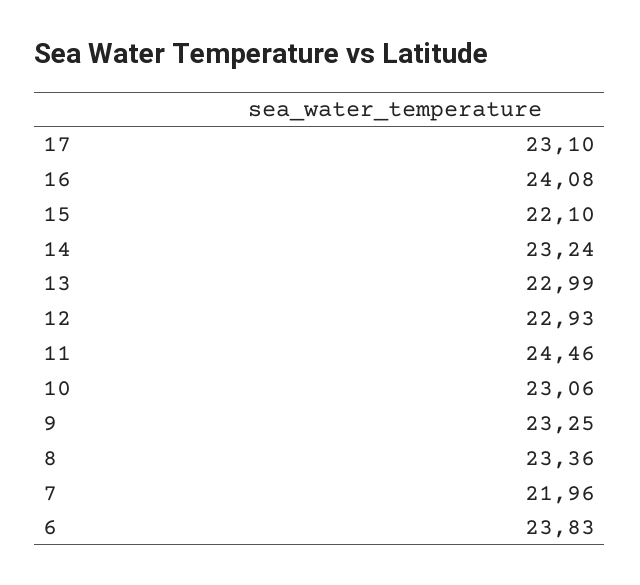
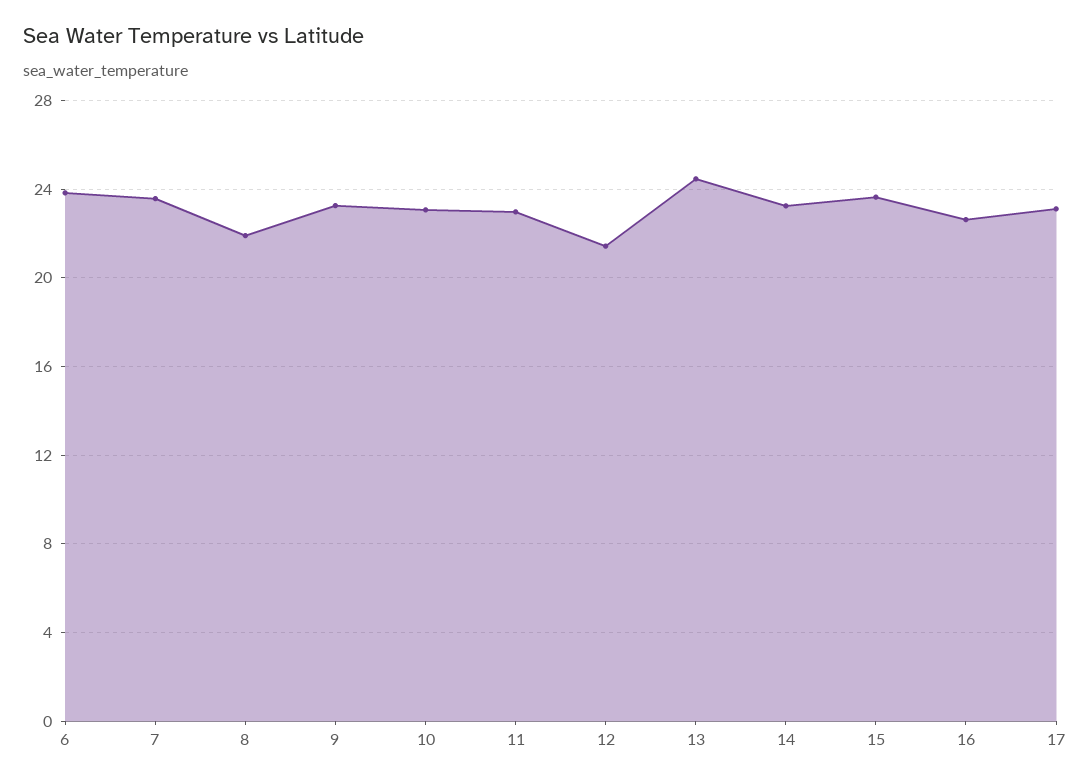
16: 24.08 -> 22.5
15: 22.1 -> 23.5
13: 22.99 -> 24.5
12: 22.93 -> 21.5
11: 24.46 -> 23
8: 23.36 -> 22
7: 21.96 -> 23.5

